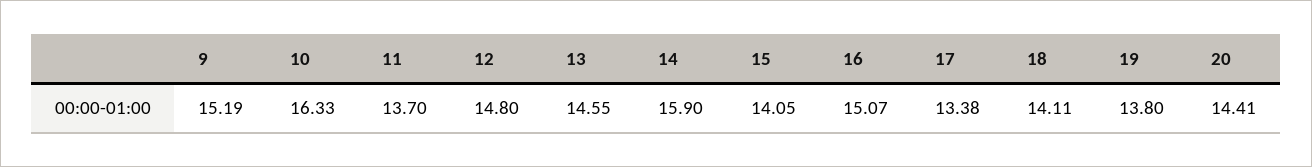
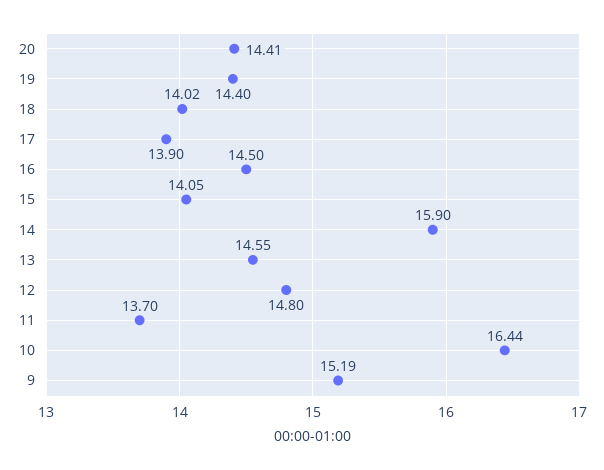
10: 16.33 -> 16.44
16: 15.07 -> 14.5
17: 13.38 -> 13.9
18: 14.11 -> 14.02
19: 13.8 -> 14.4

